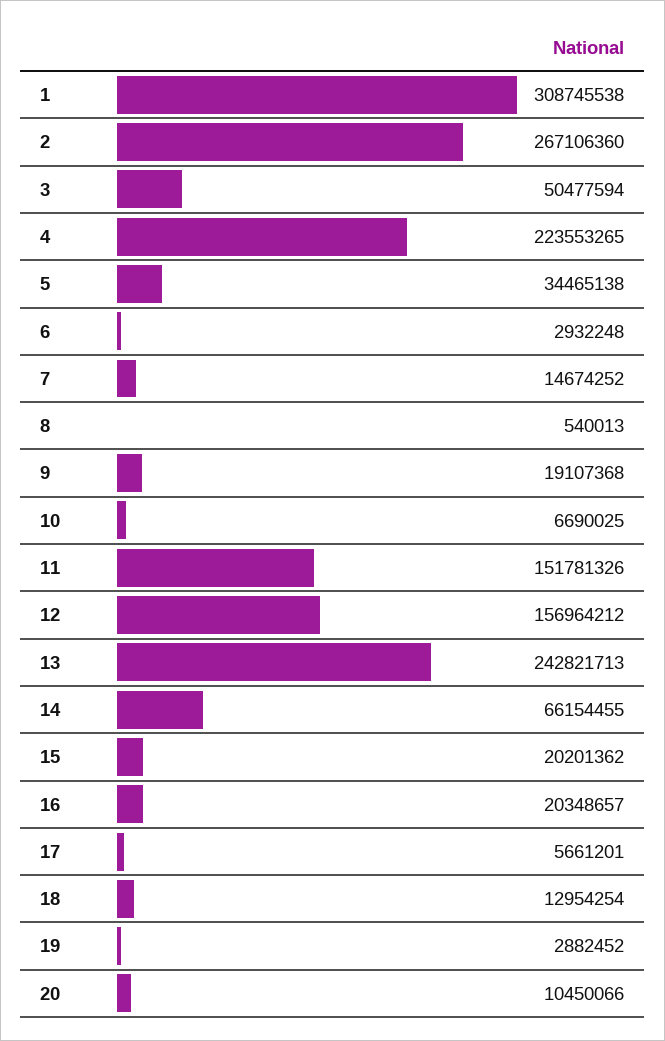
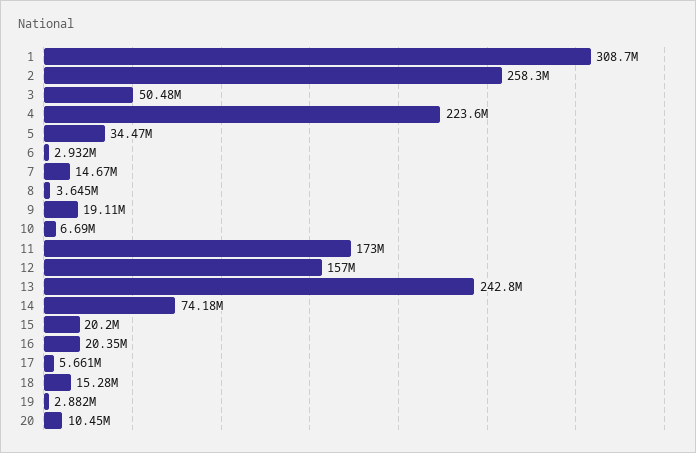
2: 267106360 -> 258300000
8: 540013 -> 3645000
11: 151781326 -> 173000000
14: 66154455 -> 74180000
18: 12954254 -> 15280000

